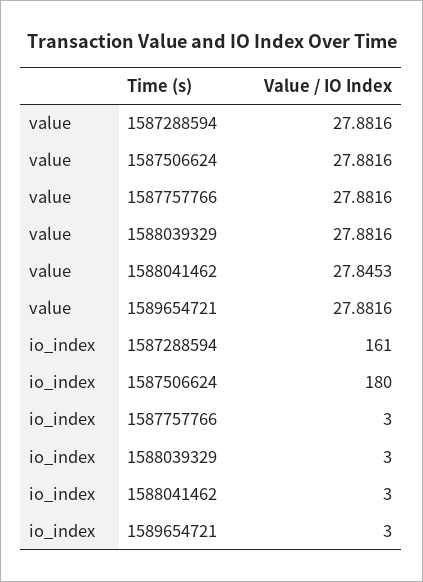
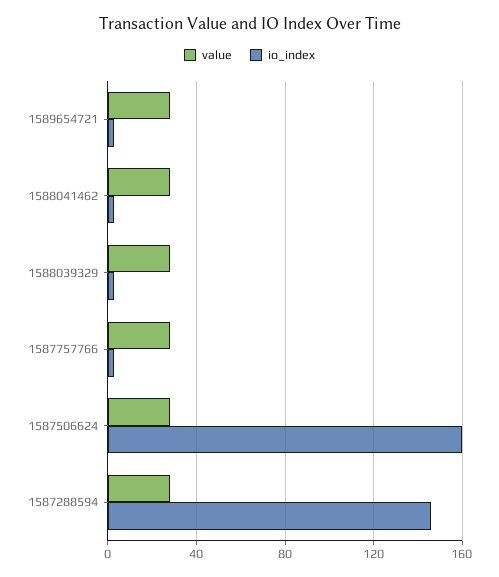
io_index, 1587288594: 161 -> 145
io_index, 1587506624: 180 -> 160

